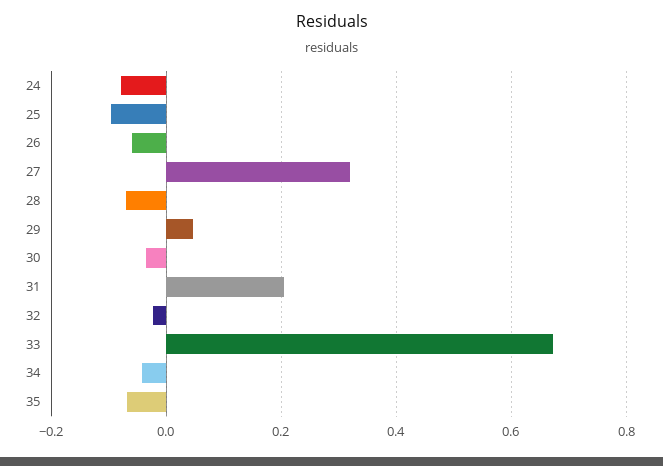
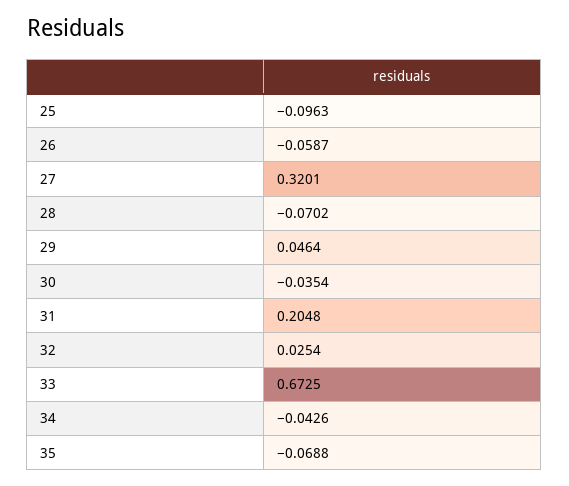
24: -0.08 -> none
32: -0.02 -> 0.0254

